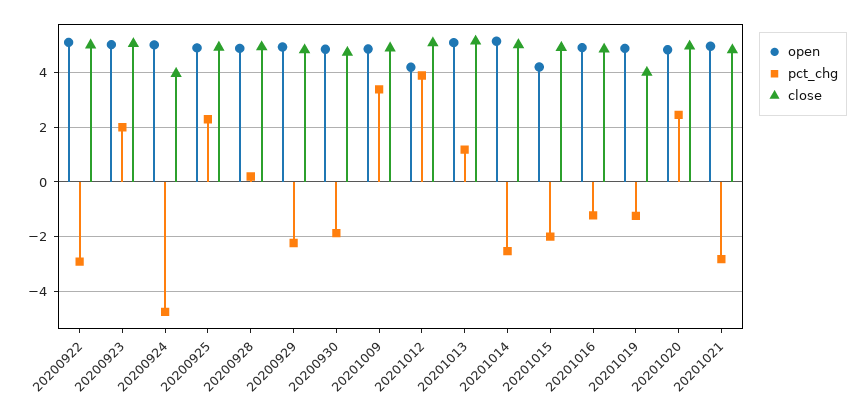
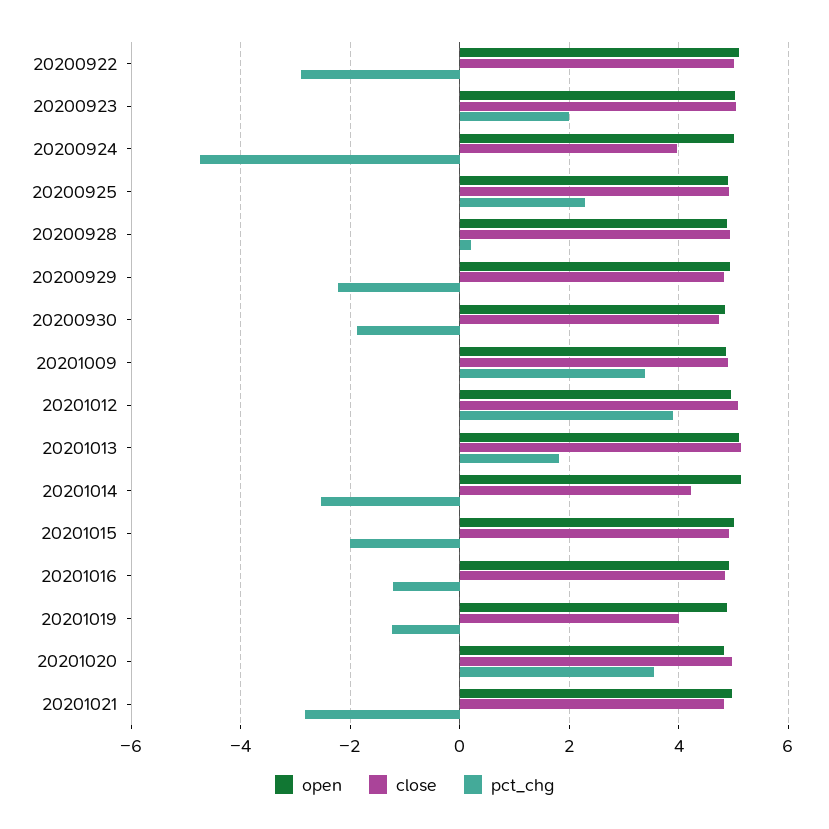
open, 20201012: 4.25 -> 5
pct_chg, 20201013: 1.25 -> 1.8
close, 20201014: 5 -> 4.2
open, 20201015: 4.25 -> 5
pct_chg, 20201020: 2.5 -> 3.6

